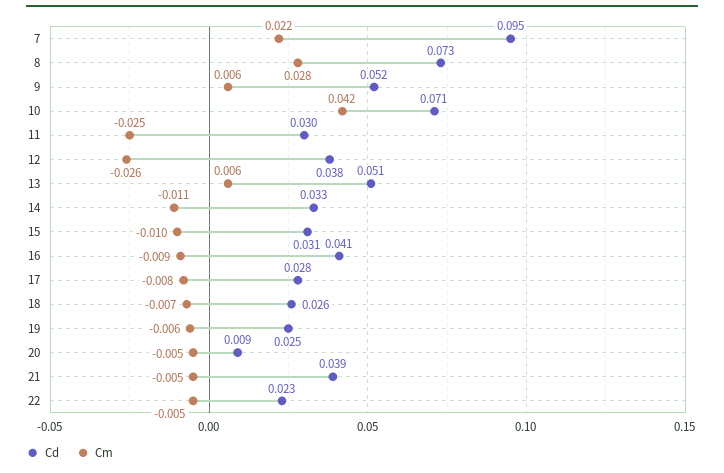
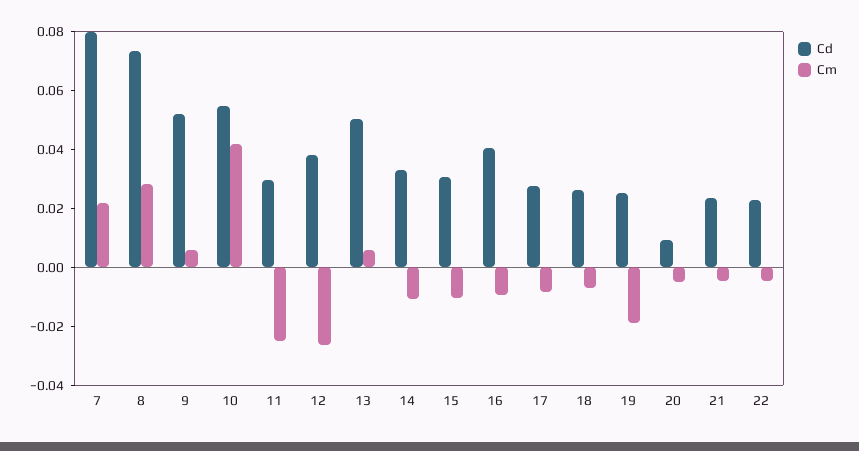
Cd, 7: 0.095 -> 0.08
Cd, 10: 0.071 -> 0.055
Cm, 19: -0.006 -> -0.02
Cd, 21: 0.039 -> 0.025

